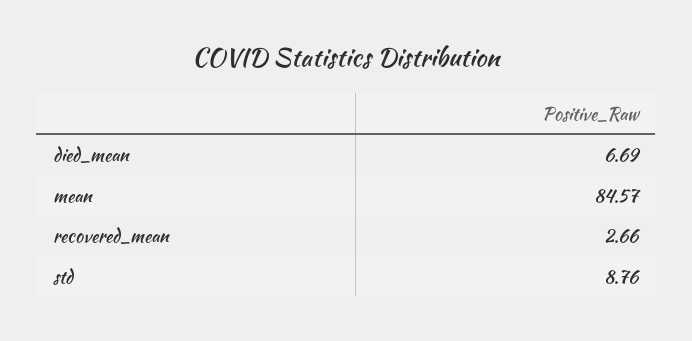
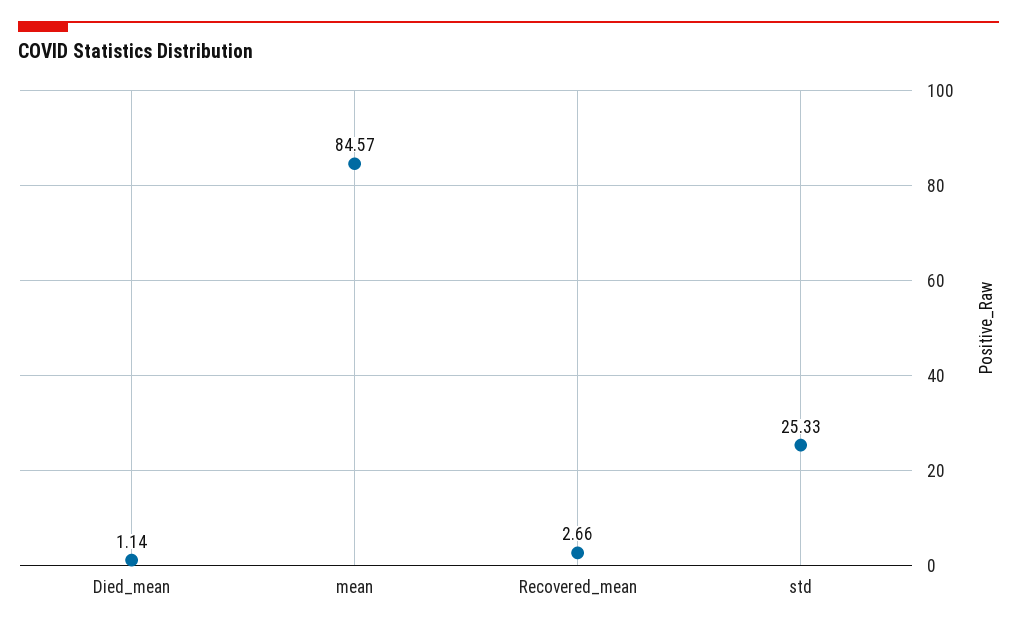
died_mean: 6.69 -> 1.14
std: 8.76 -> 25.33

